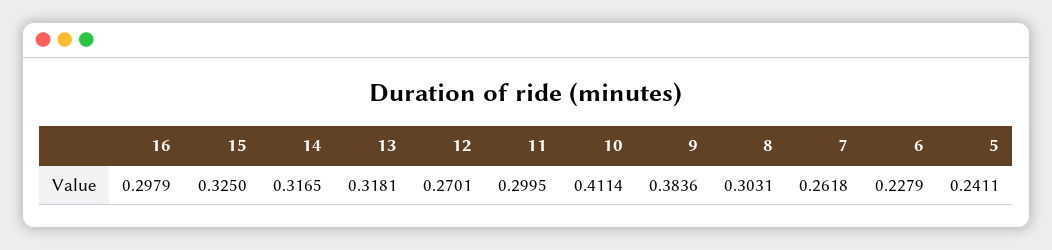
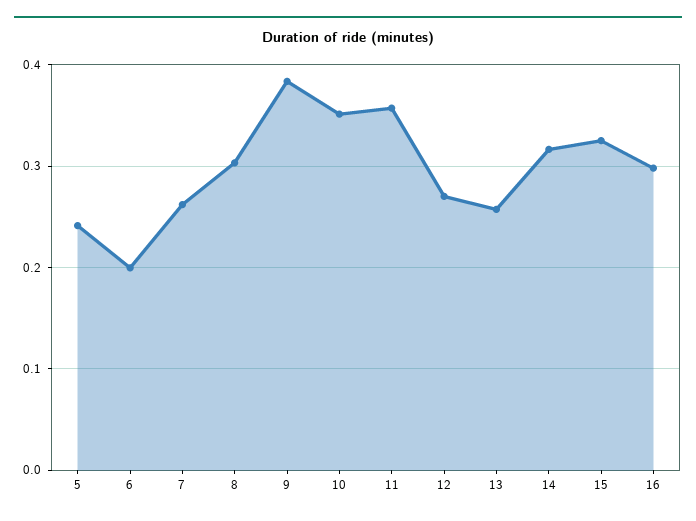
13: 0.3181 -> 0.26
11: 0.2995 -> 0.36
10: 0.4114 -> 0.35
6: 0.2279 -> 0.2

